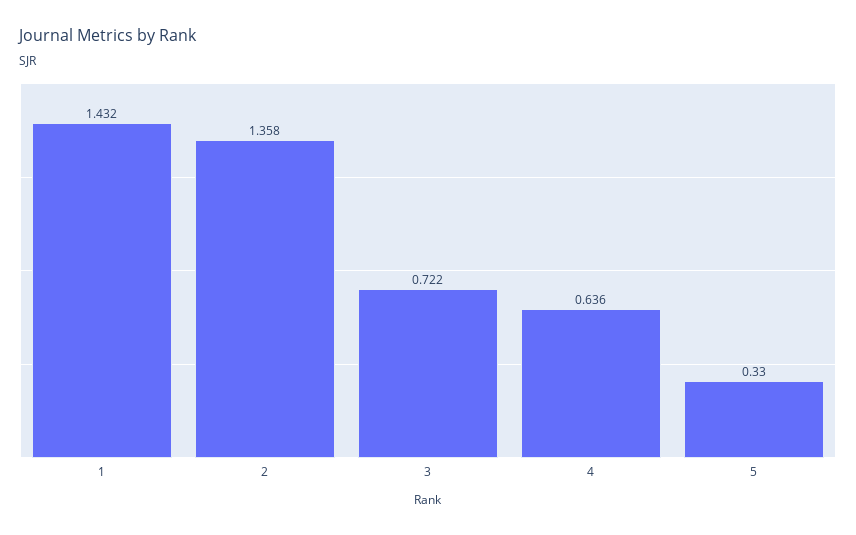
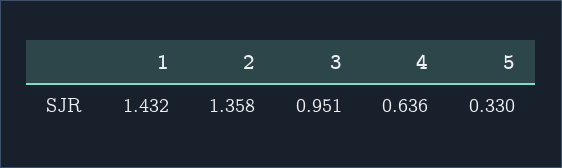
3: 0.722 -> 0.951

